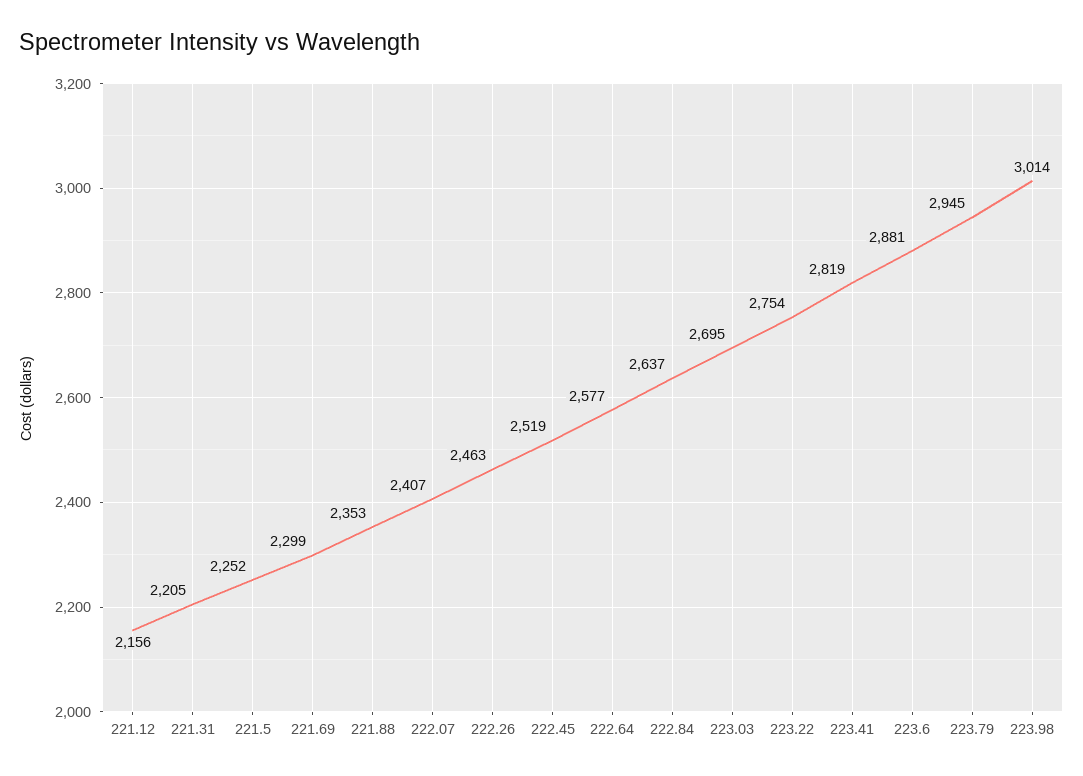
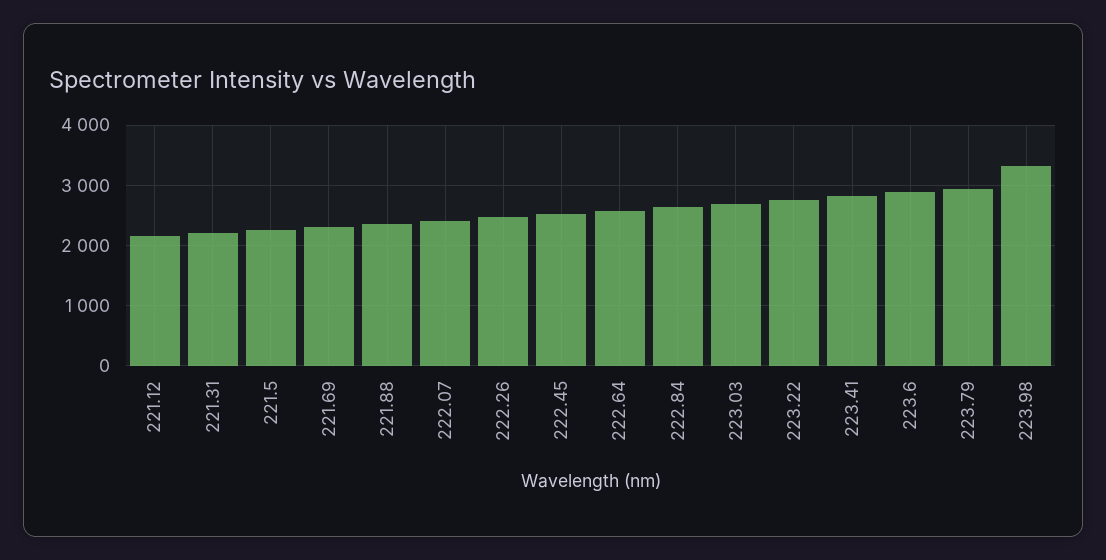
223.98: 3014 -> 3300

